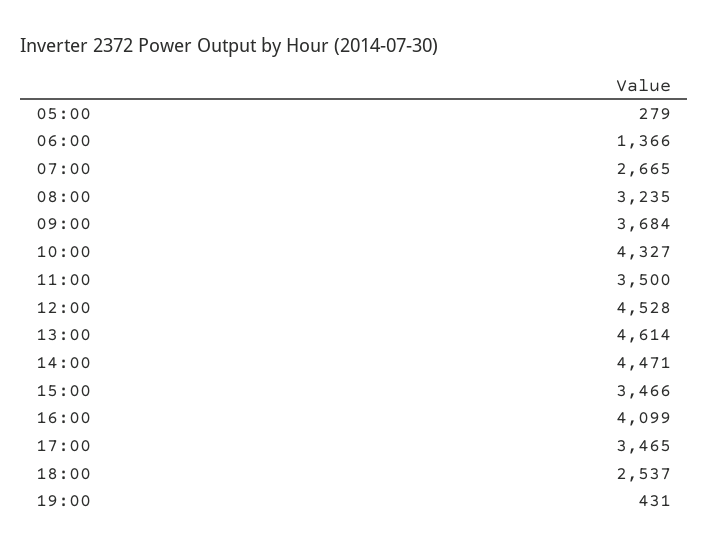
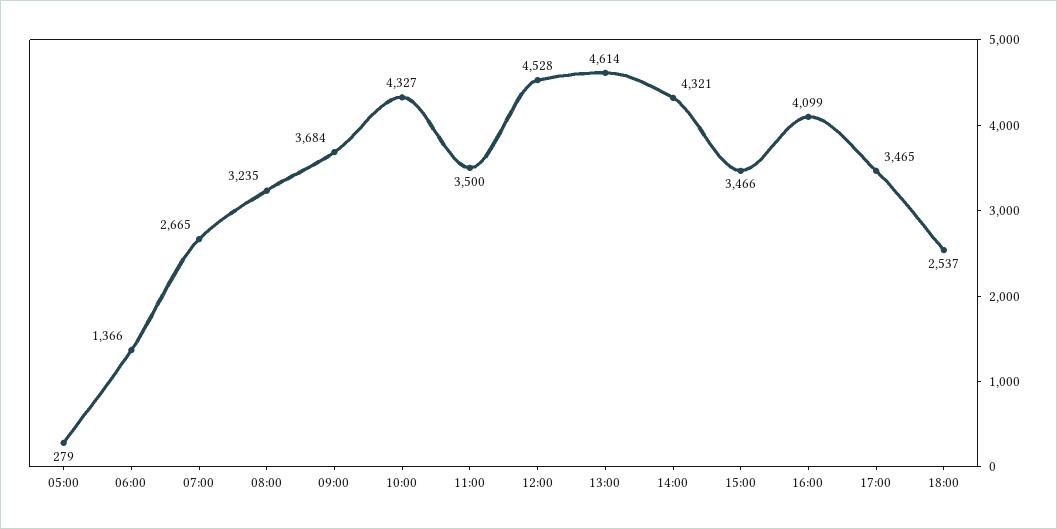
14:00: 4471 -> 4321
19:00: 431 -> none

